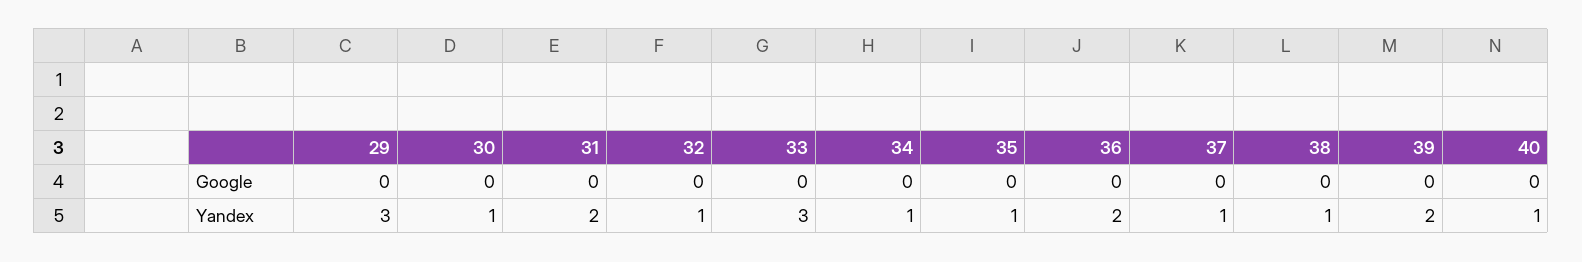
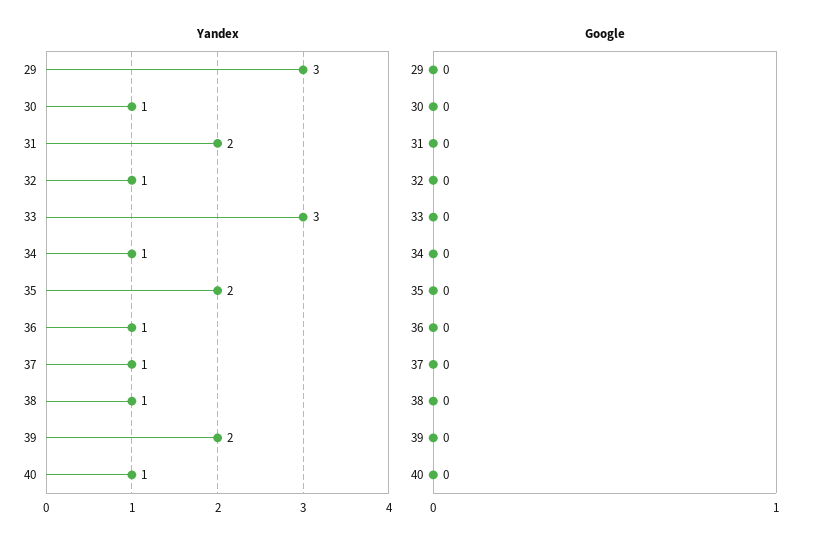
Yandex, 35: 1 -> 2
Yandex, 36: 2 -> 1

